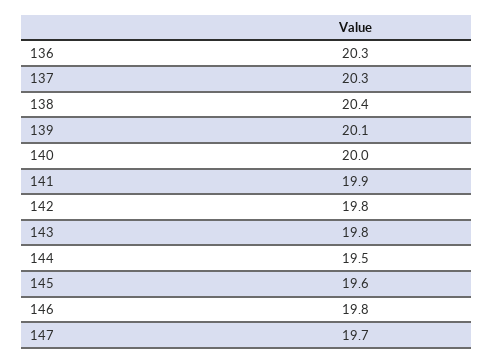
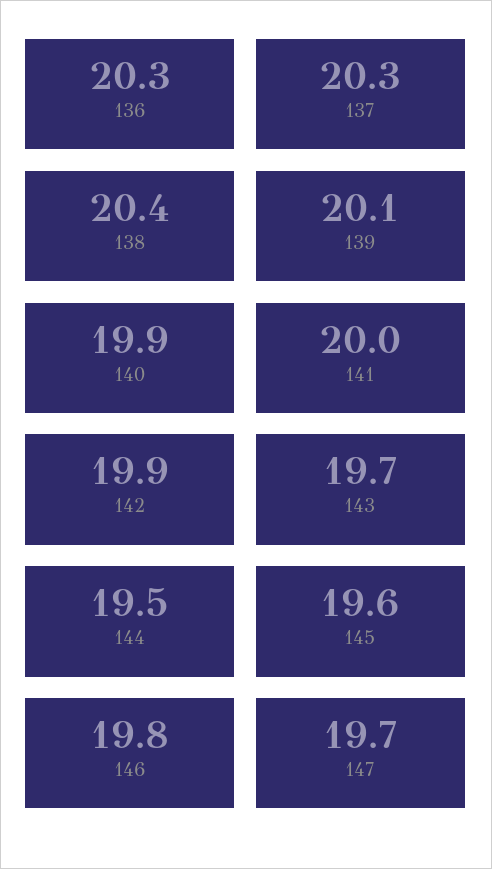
140: 20 -> 19.9
141: 19.9 -> 20
142: 19.8 -> 19.9
143: 19.8 -> 19.7

